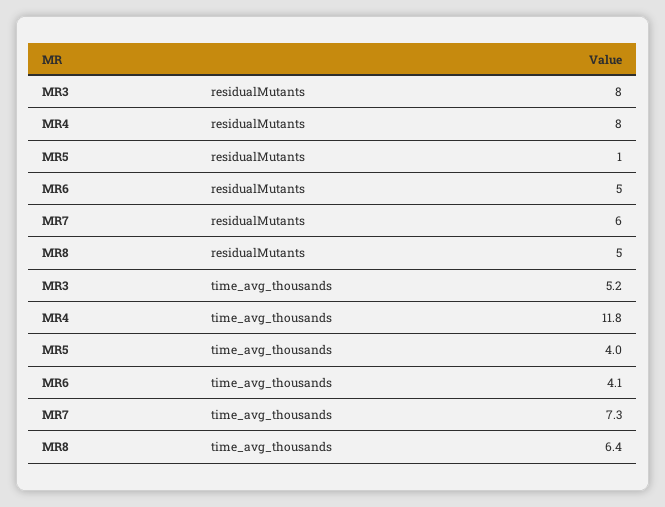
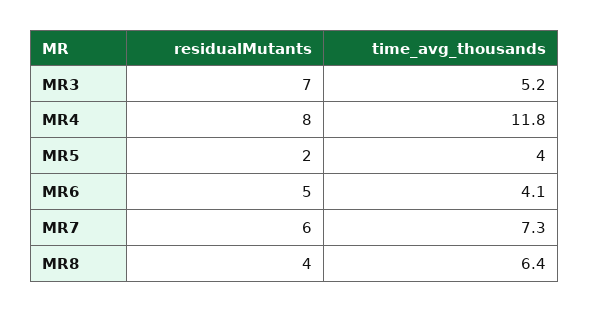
MR3, residualMutants: 8 -> 7
MR5, residualMutants: 1 -> 2
MR8, residualMutants: 5 -> 4

